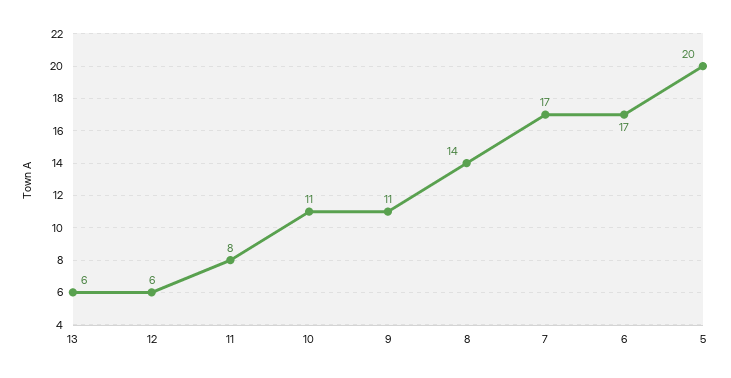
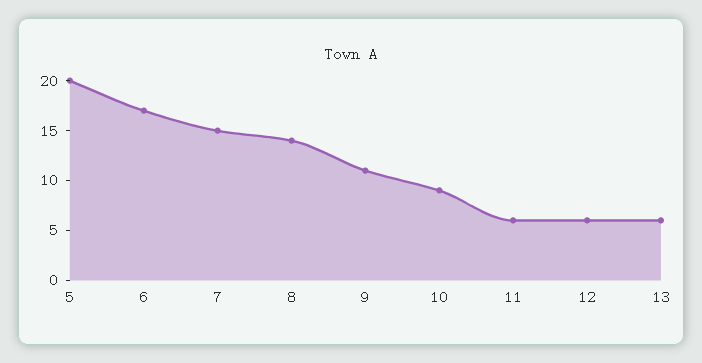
11: 8 -> 6
10: 11 -> 9
7: 17 -> 15

